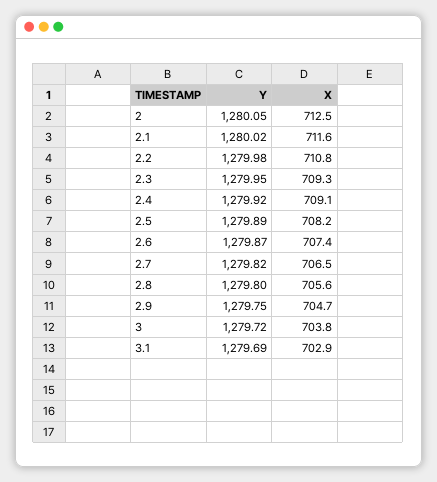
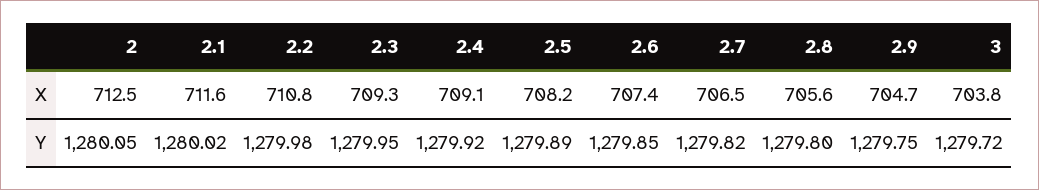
Y, 2.6: 1279.87 -> 1279.85
Y, 3.1: 1279.69 -> none
X, 3.1: 702.9 -> none

